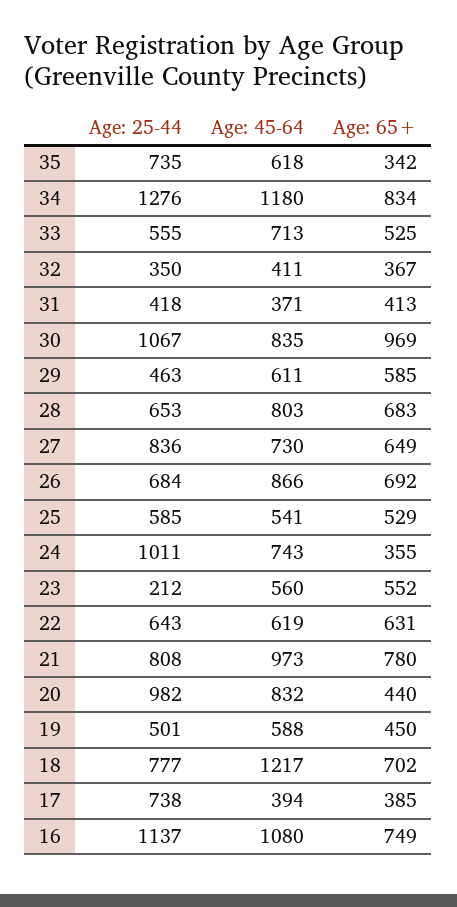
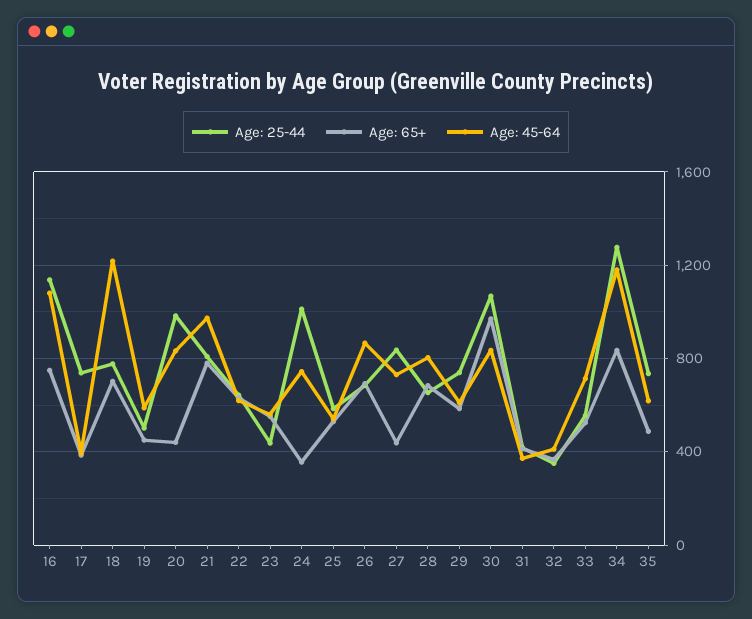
Age: 65+, 35: 342 -> 500
Age: 25-44, 29: 463 -> 750
Age: 65+, 27: 649 -> 450
Age: 25-44, 23: 212 -> 450

